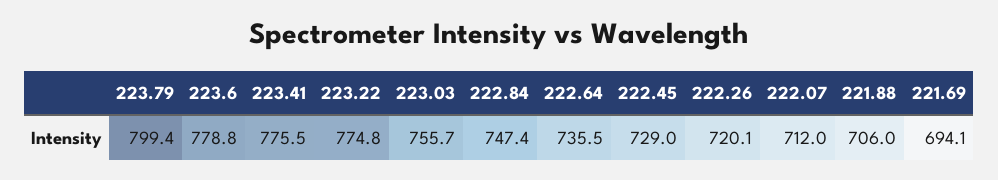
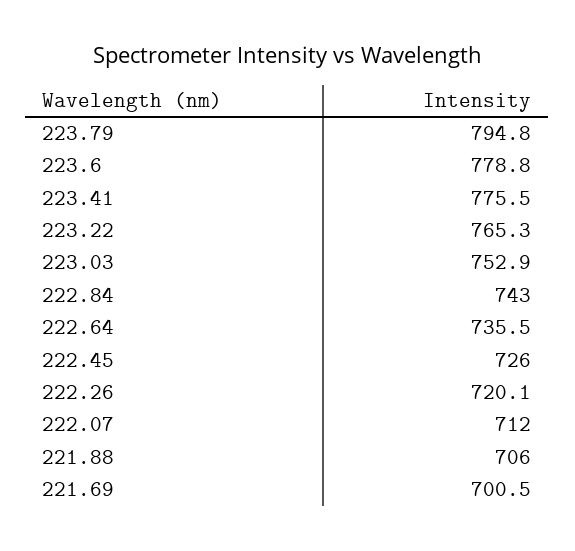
223.79: 799.4 -> 794.8
223.22: 774.8 -> 765.3
223.03: 755.7 -> 752.9
222.84: 747.4 -> 743
222.45: 729 -> 726
221.69: 694.1 -> 700.5

